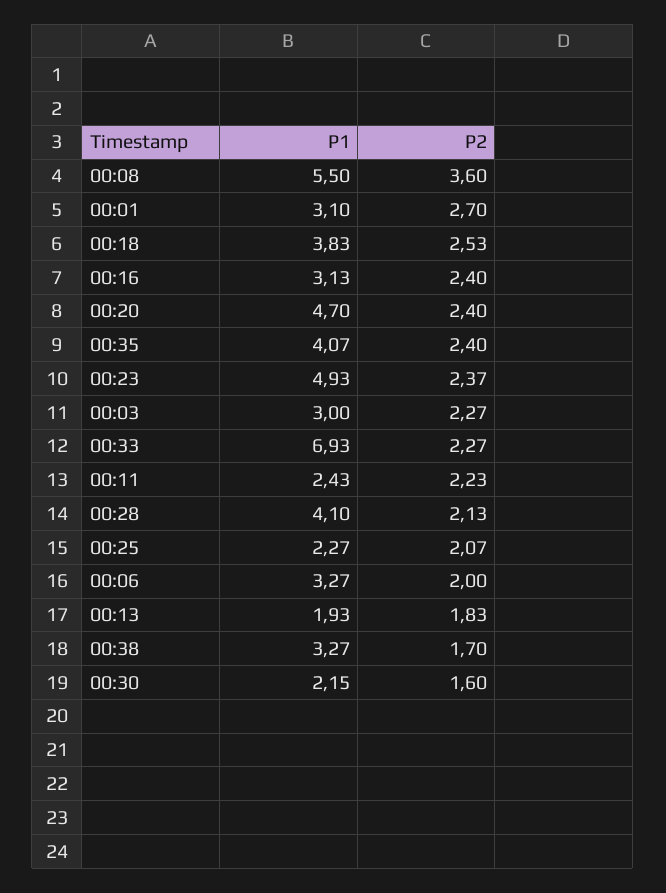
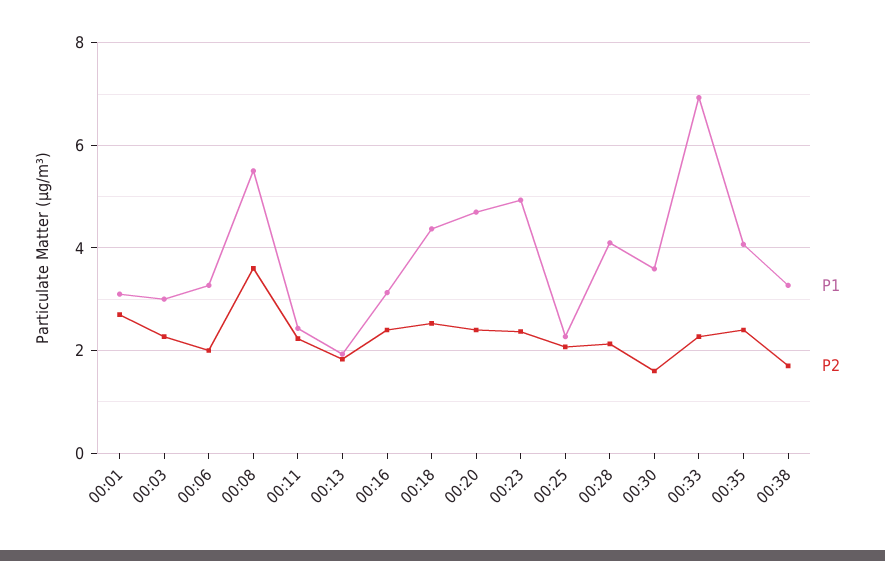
P1, 00:18: 3.83 -> 4.4
P1, 00:30: 2.15 -> 3.6

